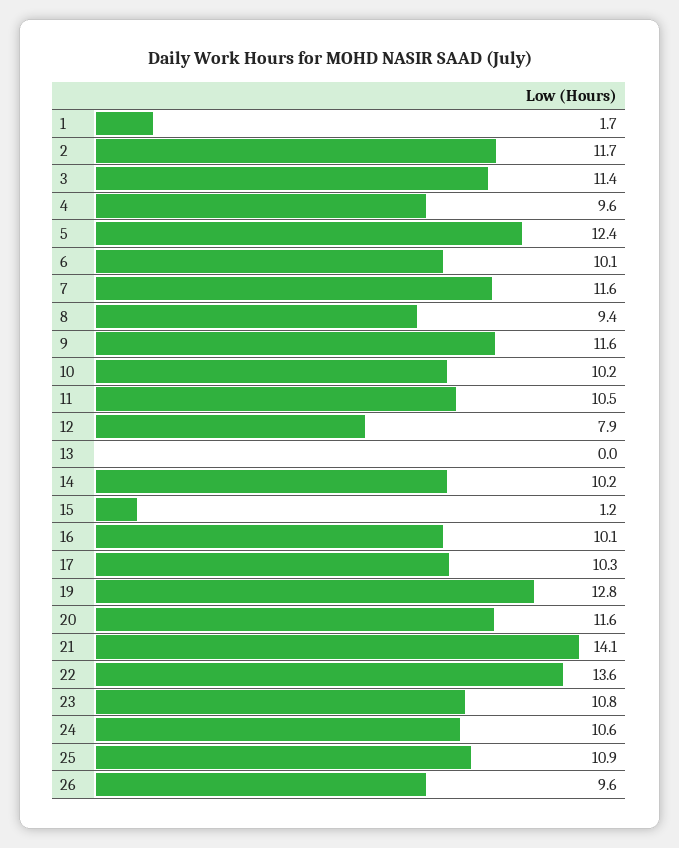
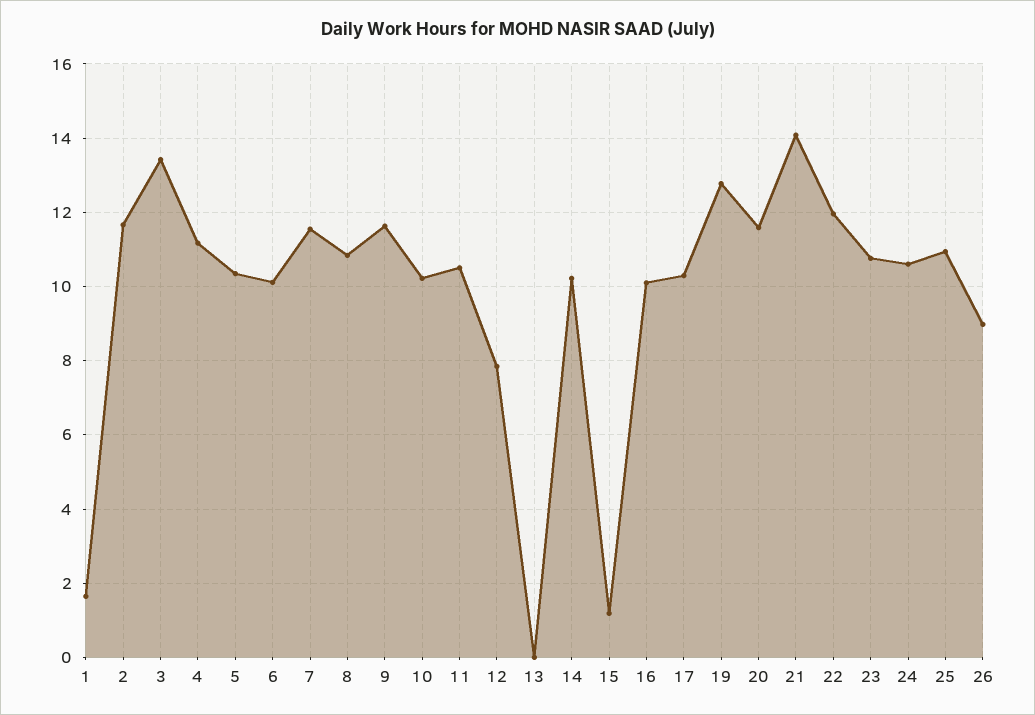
3: 11.4 -> 13.4
4: 9.6 -> 11.2
5: 12.4 -> 10.4
8: 9.4 -> 10.8
22: 13.6 -> 12
26: 9.6 -> 9

